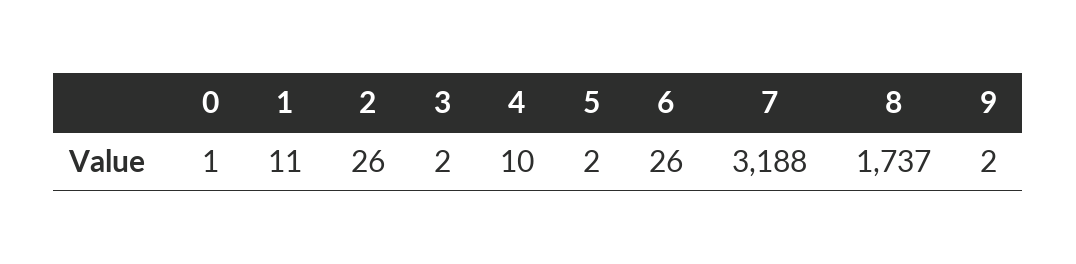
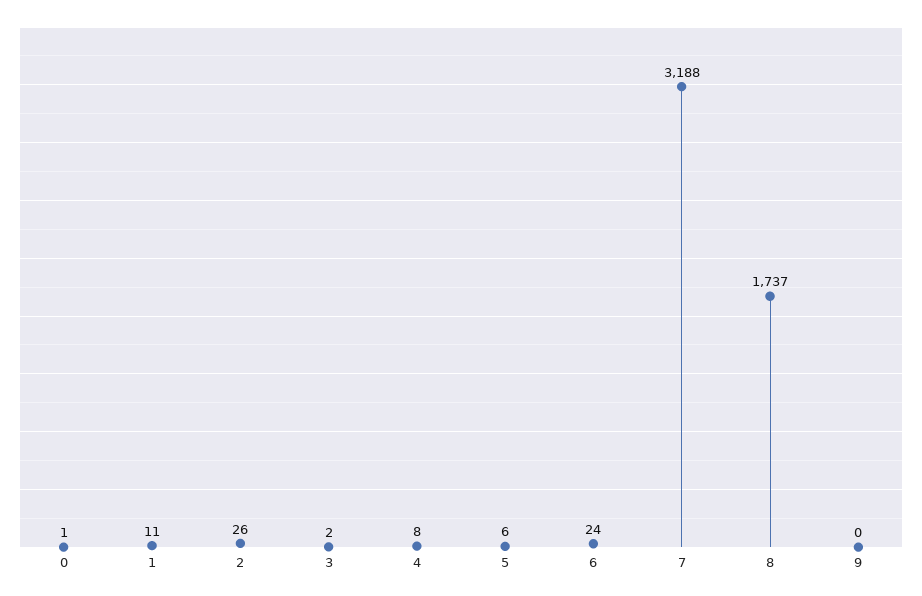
4: 10 -> 8
5: 2 -> 6
6: 26 -> 24
9: 2 -> 0

